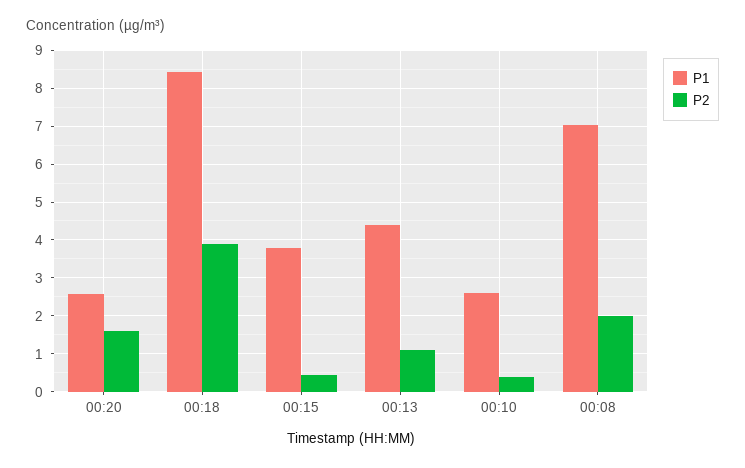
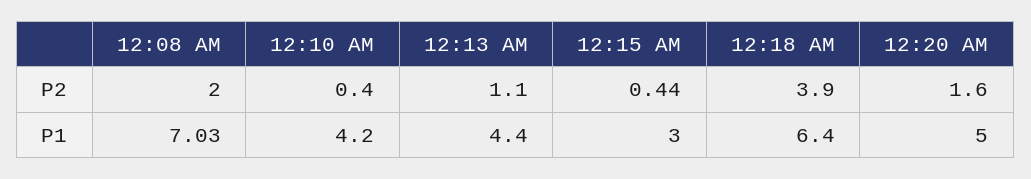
P1, 00:20: 2.6 -> 5
P1, 00:18: 8.4 -> 6.4
P1, 00:15: 3.8 -> 3
P1, 00:10: 2.6 -> 4.2

